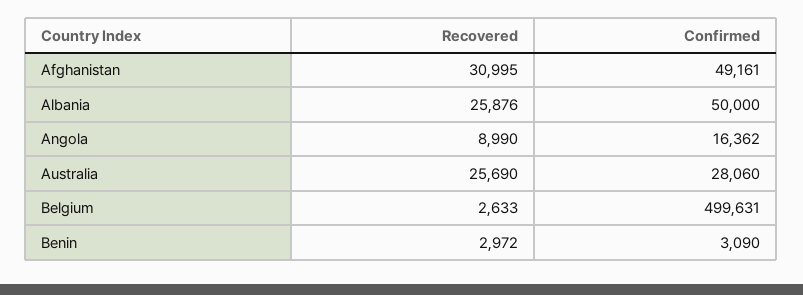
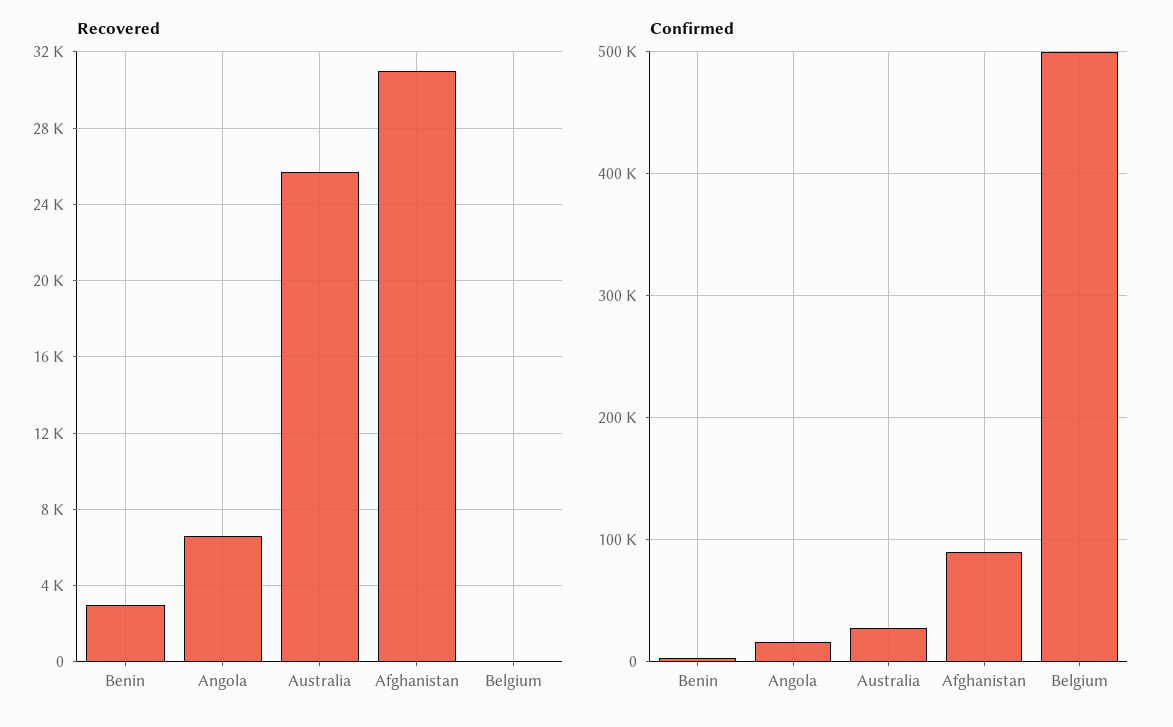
Confirmed, Afghanistan: 49161 -> 90000
Recovered, Albania: 25876 -> none
Confirmed, Albania: 50000 -> none
Recovered, Angola: 8990 -> 6500
Recovered, Belgium: 2633 -> 0

